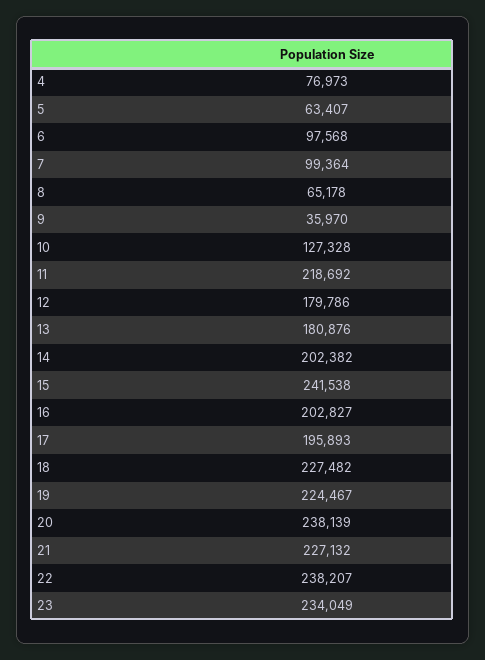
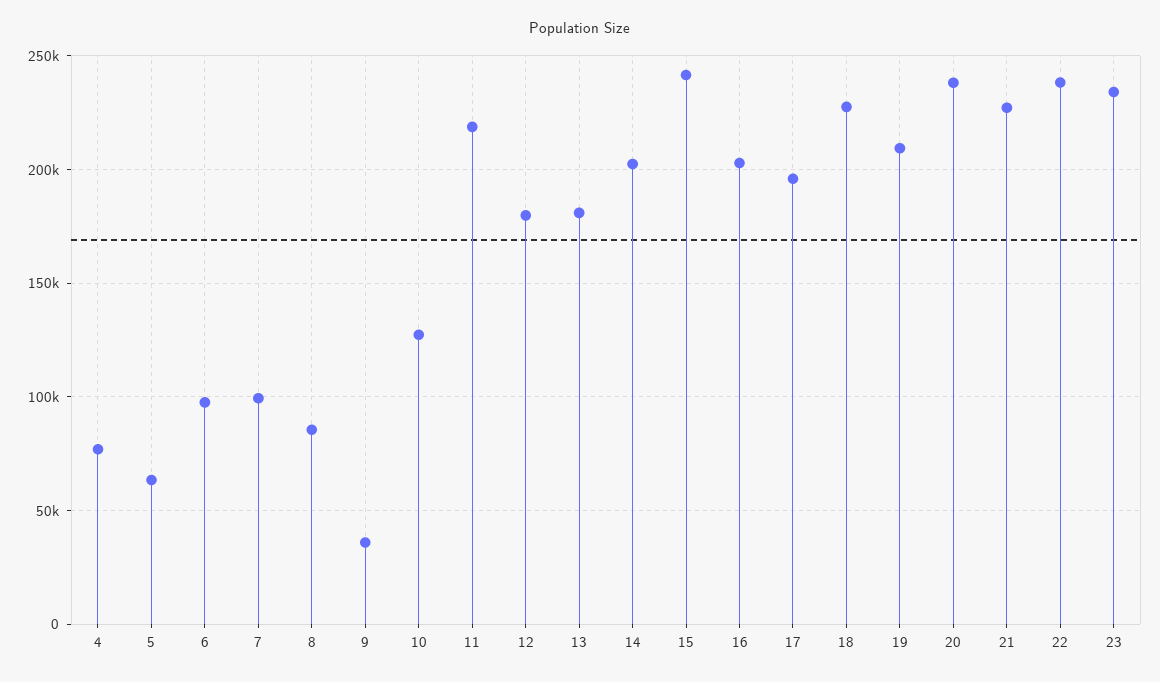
8: 65178 -> 85000
19: 224467 -> 210000

